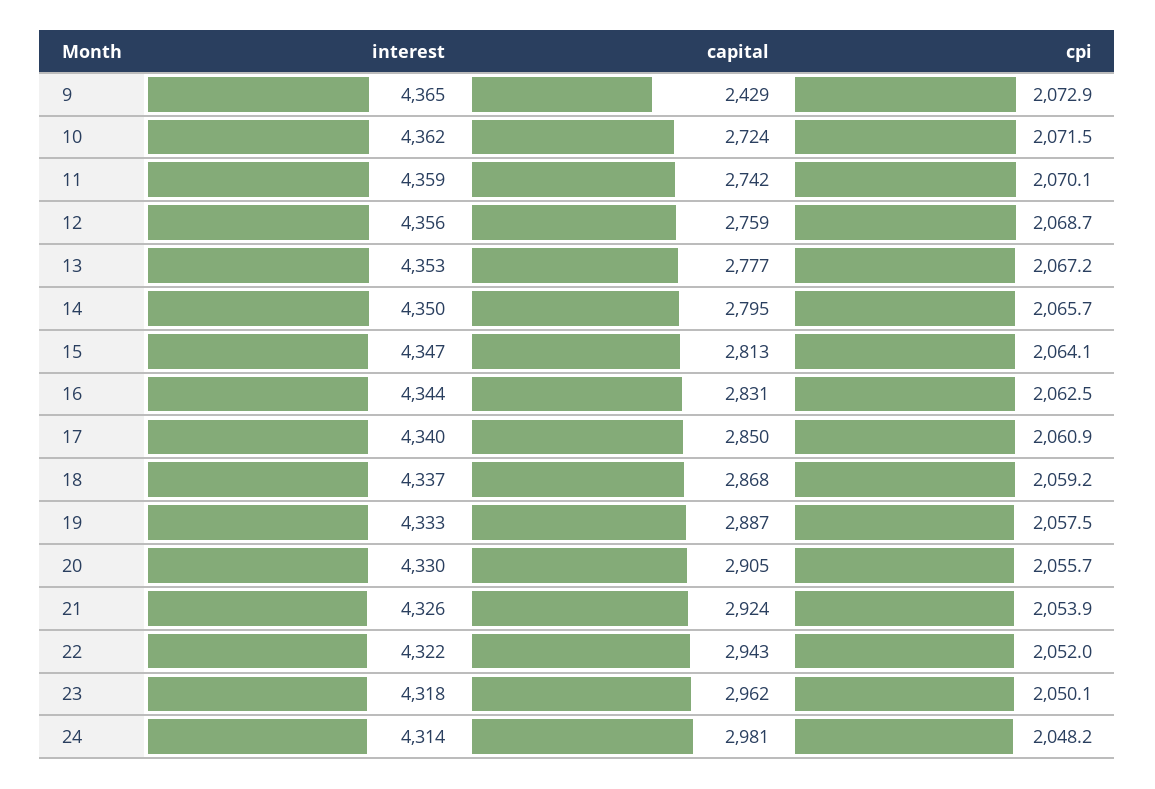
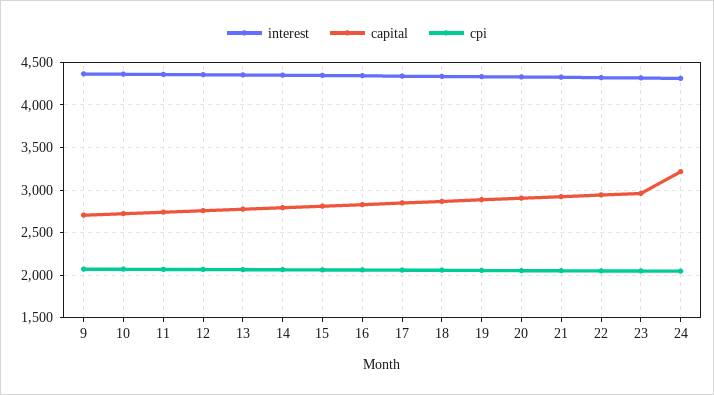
capital, 9: 2429 -> 2700
capital, 24: 2981 -> 3200

